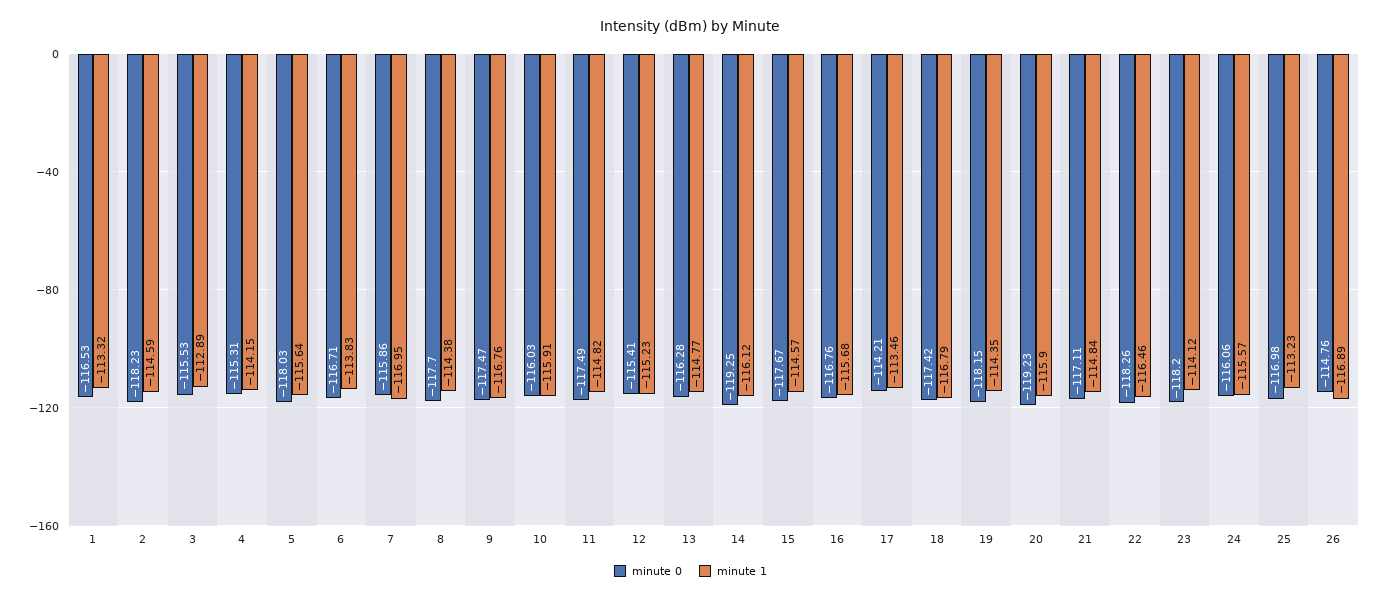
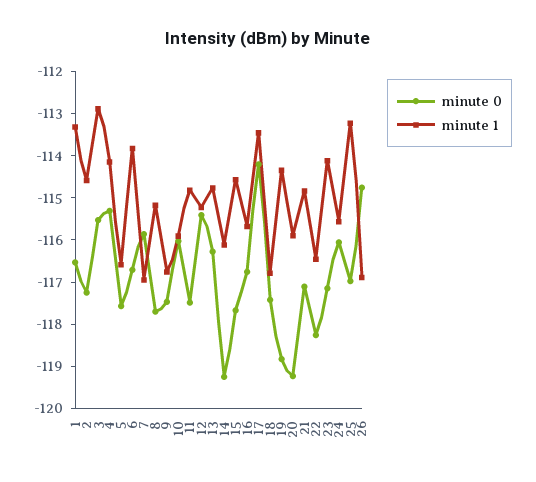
minute 0, 2: -118.23 -> -117.2
minute 0, 5: -118.03 -> -117.6
minute 1, 5: -115.64 -> -116.6
minute 1, 8: -114.38 -> -115.2
minute 0, 19: -118.15 -> -118.8
minute 0, 23: -118.2 -> -117.2

